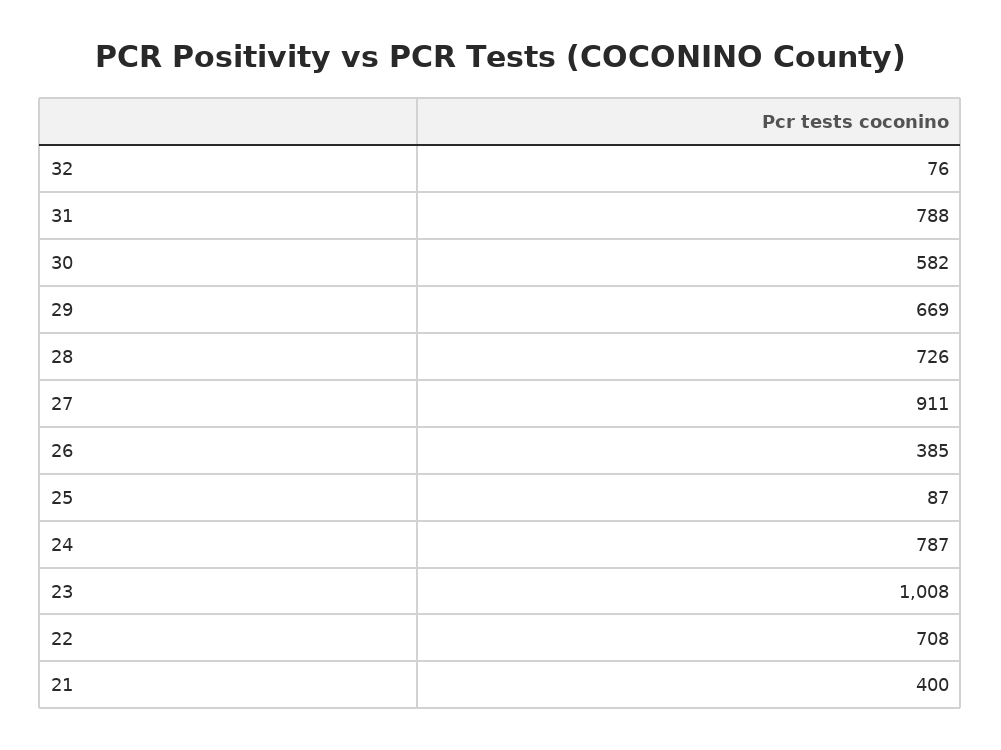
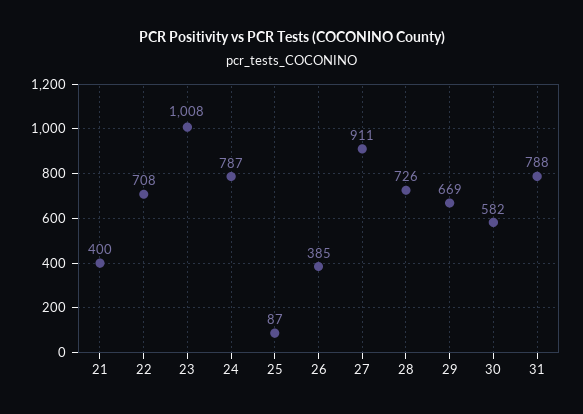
32: 76 -> none

